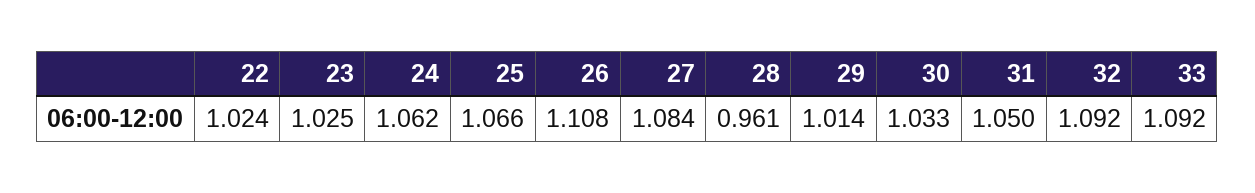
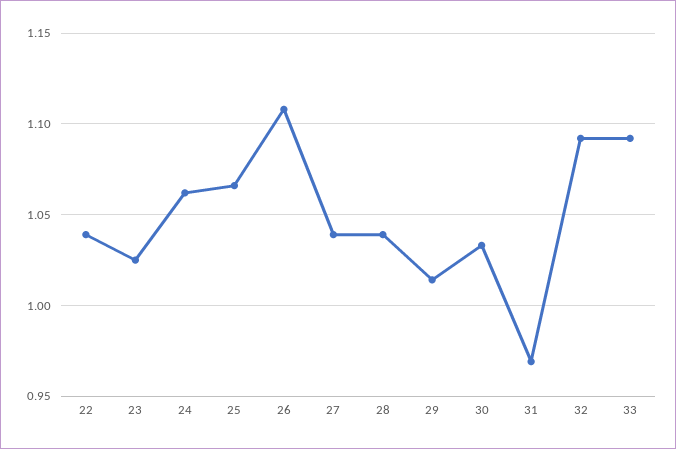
22: 1.024 -> 1.04
27: 1.084 -> 1.04
28: 0.961 -> 1.04
31: 1.05 -> 0.97

